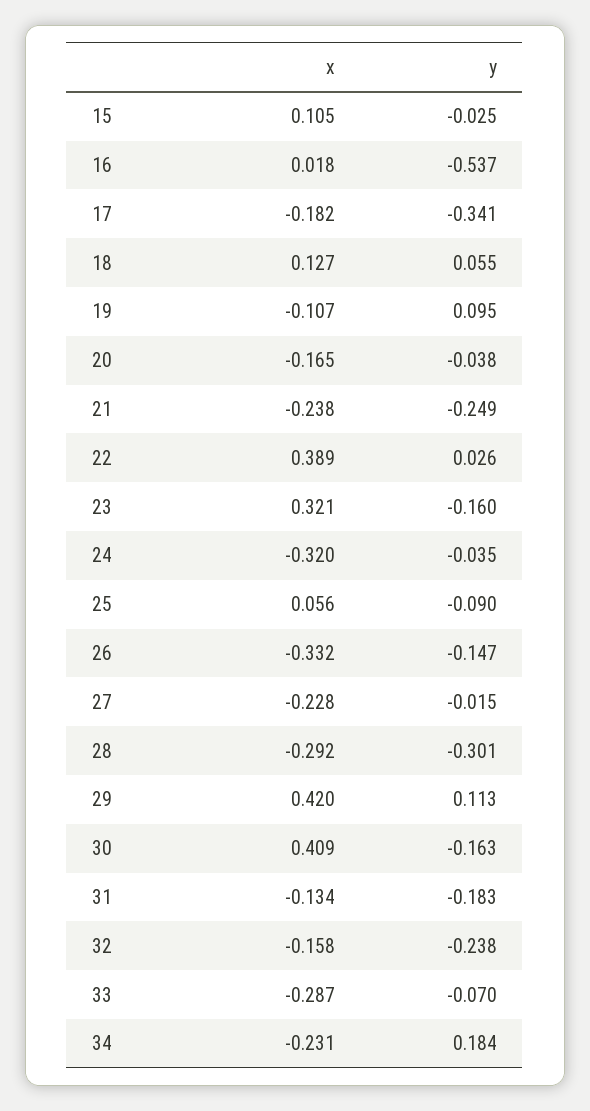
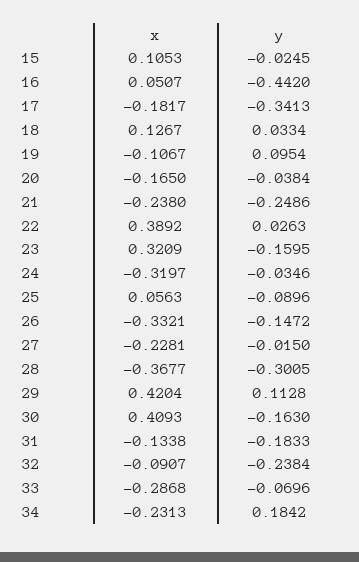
x, 16: 0.018 -> 0.0507
y, 16: -0.537 -> -0.442
y, 18: 0.055 -> 0.0334
x, 28: -0.292 -> -0.3677
x, 32: -0.158 -> -0.0907

